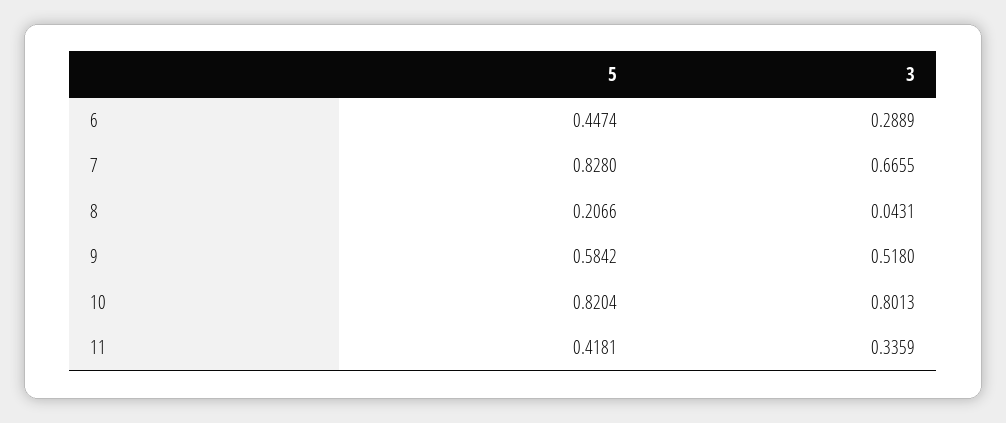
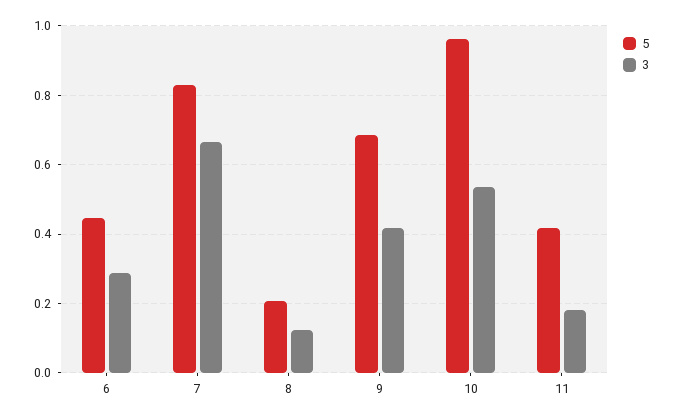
3, 8: 0.0431 -> 0.12
5, 9: 0.5842 -> 0.68
3, 9: 0.518 -> 0.42
5, 10: 0.8204 -> 0.96
3, 10: 0.8013 -> 0.54
3, 11: 0.3359 -> 0.18

